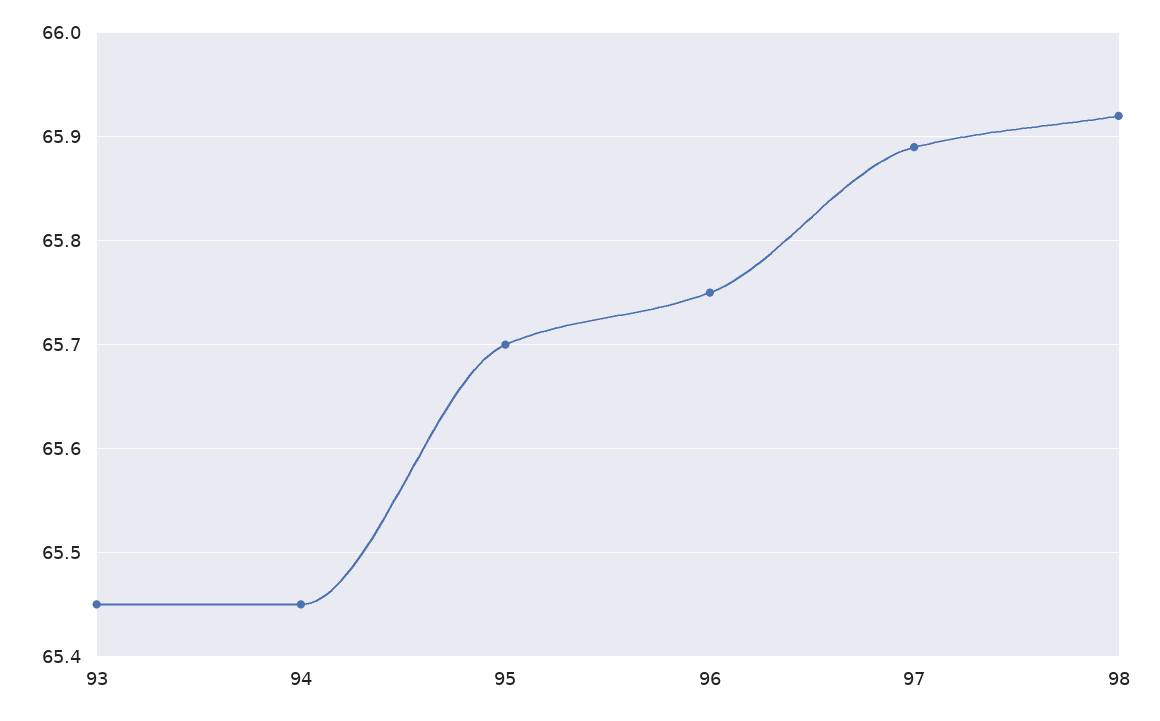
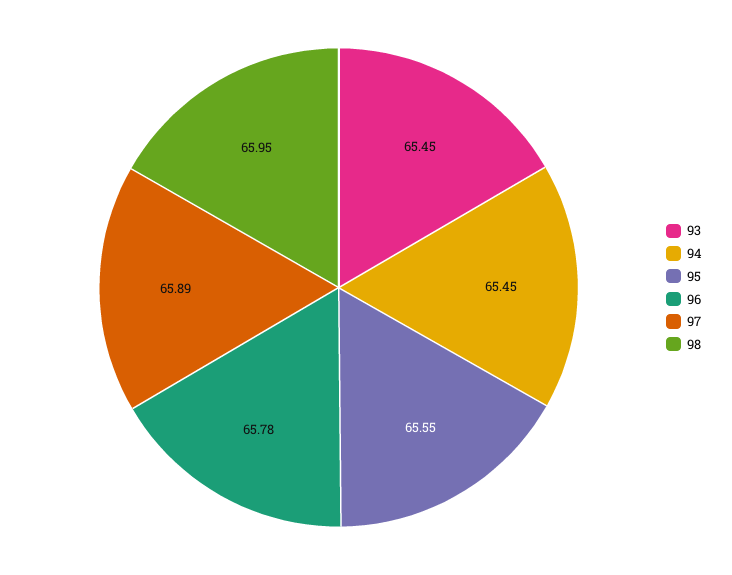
95: 65.7 -> 65.55
96: 65.75 -> 65.78
98: 65.92 -> 65.95

